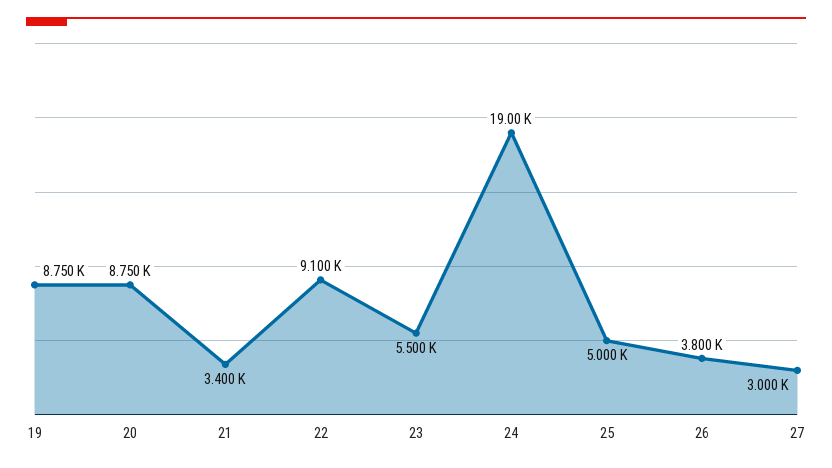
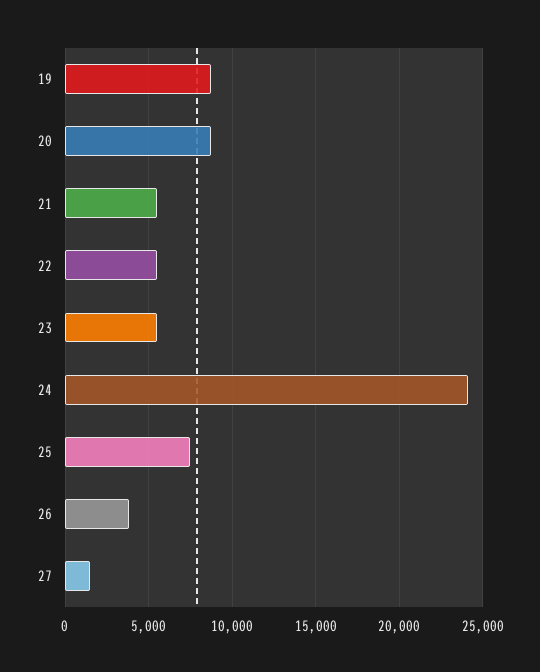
21: 3400 -> 5500
22: 9100 -> 5500
24: 19000 -> 24000
25: 5000 -> 7500
27: 3000 -> 1500

